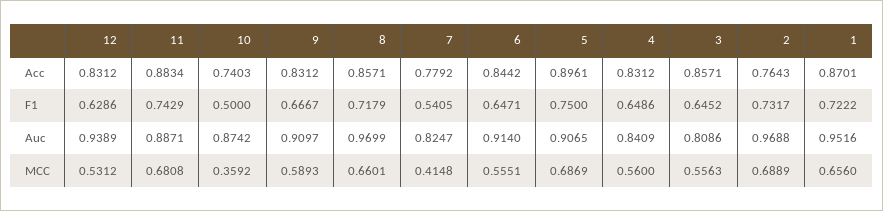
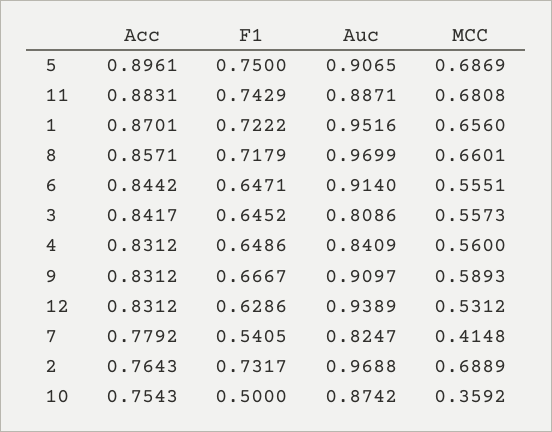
11, Acc: 0.8834 -> 0.8831
10, Acc: 0.7403 -> 0.7543
3, Acc: 0.8571 -> 0.8417
3, MCC: 0.5563 -> 0.5573

